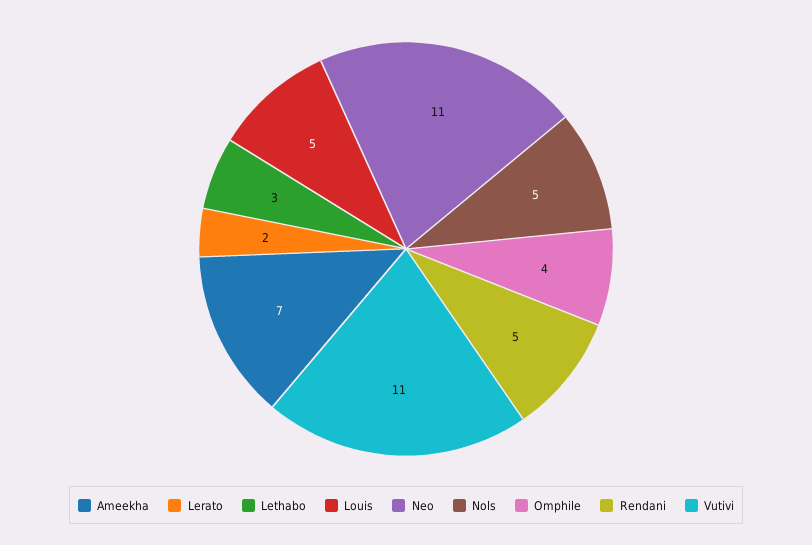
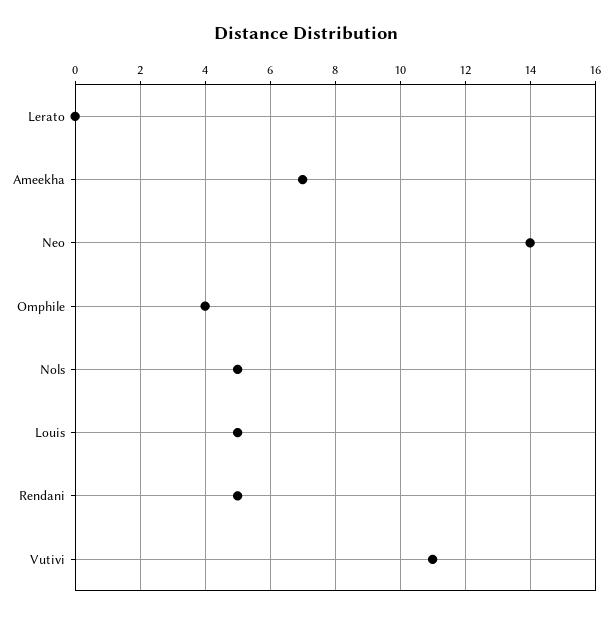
Lerato: 2 -> 0
Lethabo: 3 -> none
Neo: 11 -> 14

